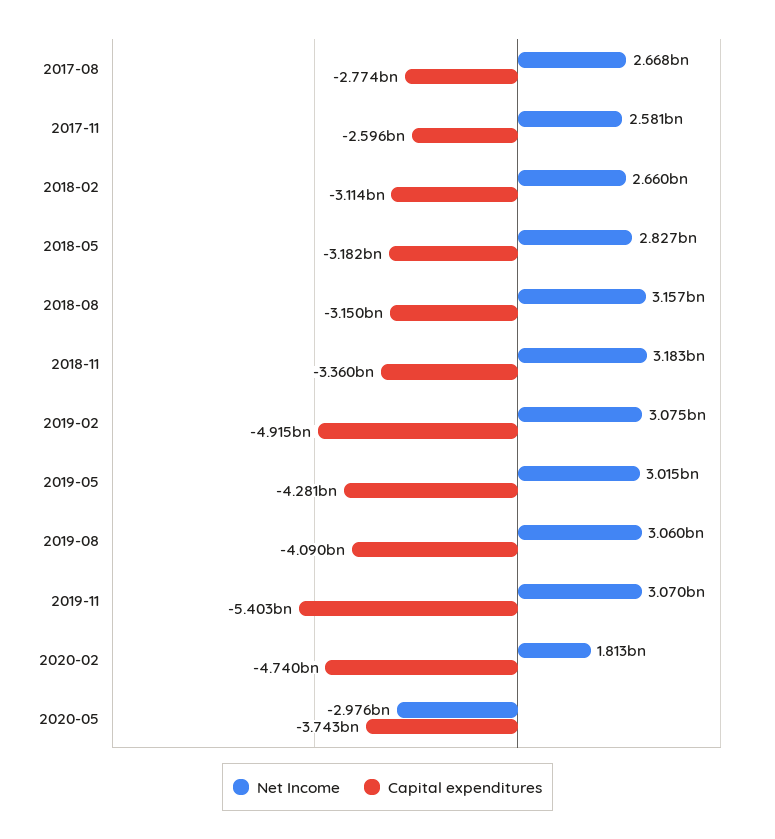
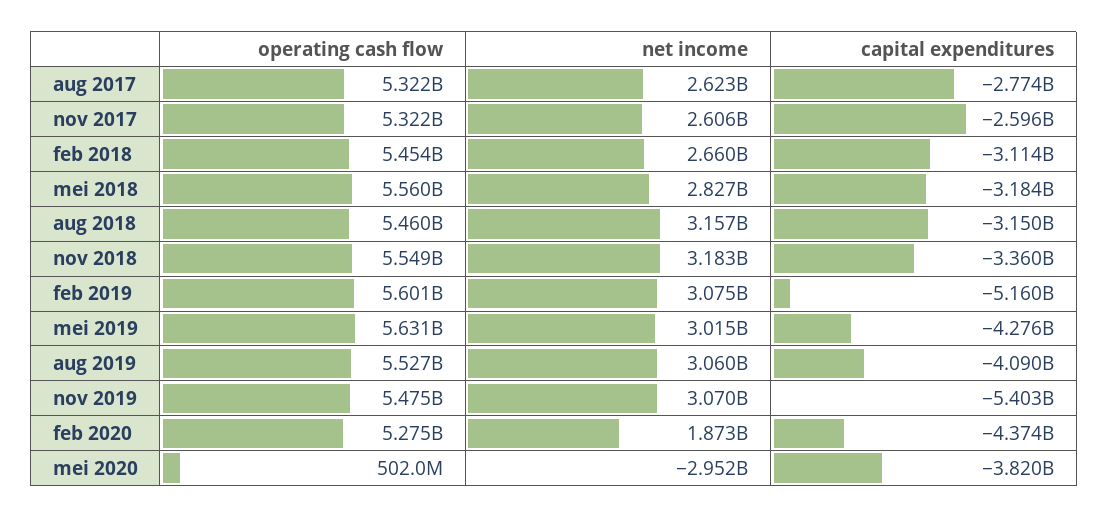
Net Income, 2017-08: 2668000000 -> 2623000000
Net Income, 2017-11: 2581000000 -> 2606000000
Capital expenditures, 2018-05: -3182000000 -> -3184000000
Capital expenditures, 2019-02: -4915000000 -> -5160000000
Capital expenditures, 2019-05: -4281000000 -> -4276000000
Net Income, 2020-02: 1813000000 -> 1873000000
Capital expenditures, 2020-02: -4740000000 -> -4374000000
Net Income, 2020-05: -2976000000 -> -2952000000
Capital expenditures, 2020-05: -3743000000 -> -3820000000
operating cash flow, 2017-08: none -> 5322000000
operating cash flow, 2017-11: none -> 5322000000
operating cash flow, 2018-02: none -> 5454000000
operating cash flow, 2018-05: none -> 5560000000
operating cash flow, 2018-08: none -> 5460000000
operating cash flow, 2018-11: none -> 5549000000
operating cash flow, 2019-02: none -> 5601000000
operating cash flow, 2019-05: none -> 5631000000
operating cash flow, 2019-08: none -> 5527000000
operating cash flow, 2019-11: none -> 5475000000
operating cash flow, 2020-02: none -> 5275000000
operating cash flow, 2020-05: none -> 502000000

